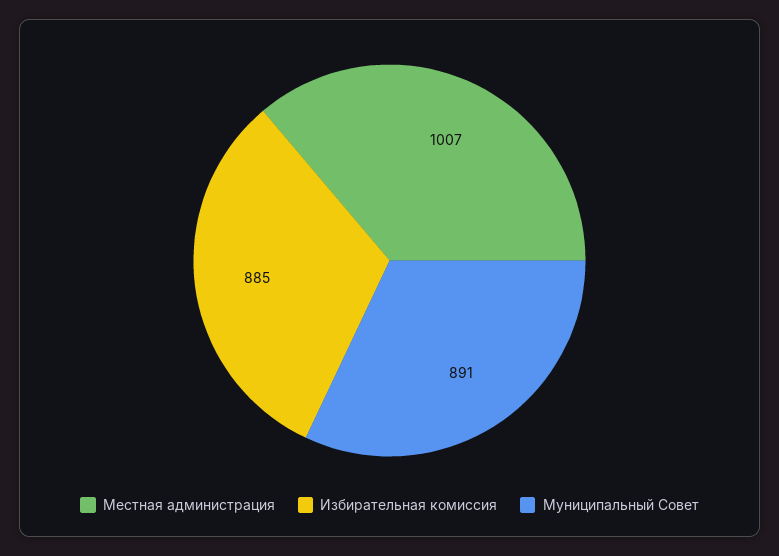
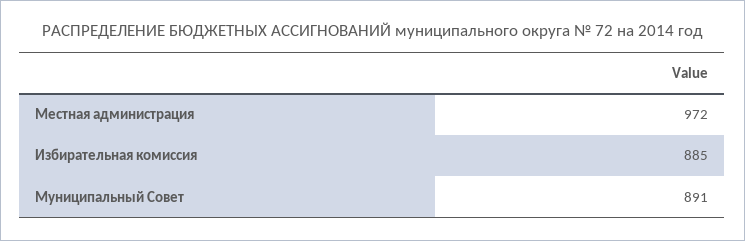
Местная администрация: 1007 -> 972

